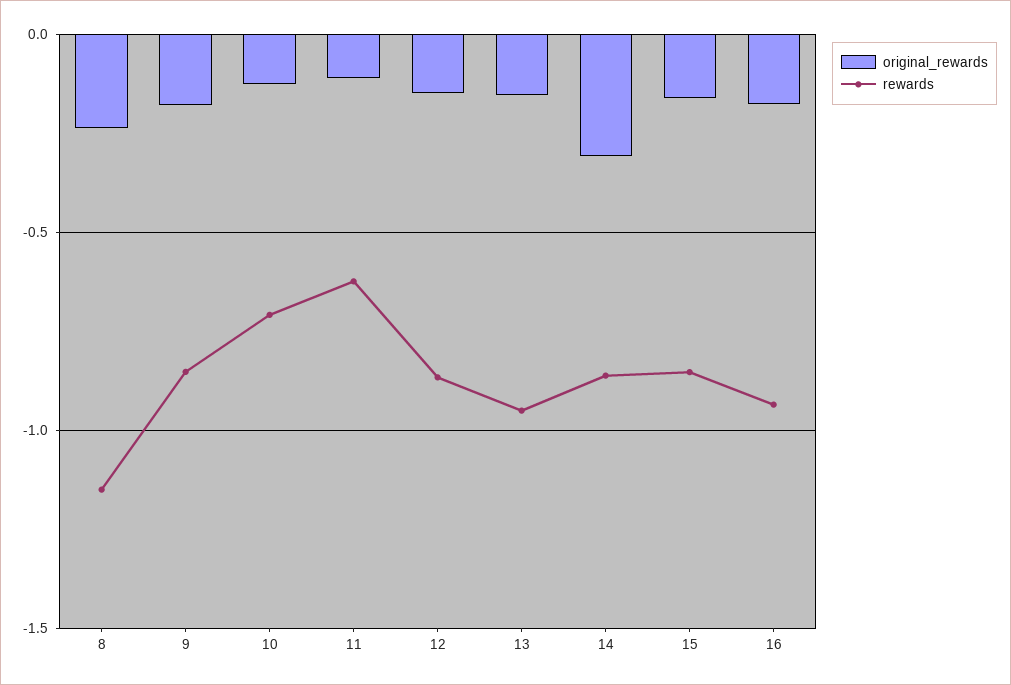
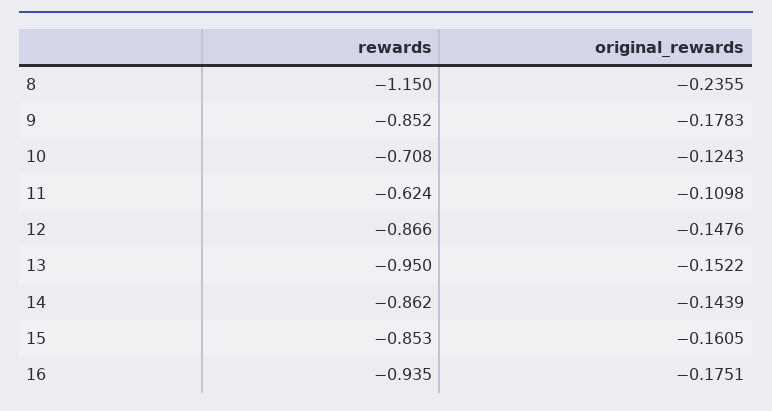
original_rewards, 14: -0.3 -> -0.1439

